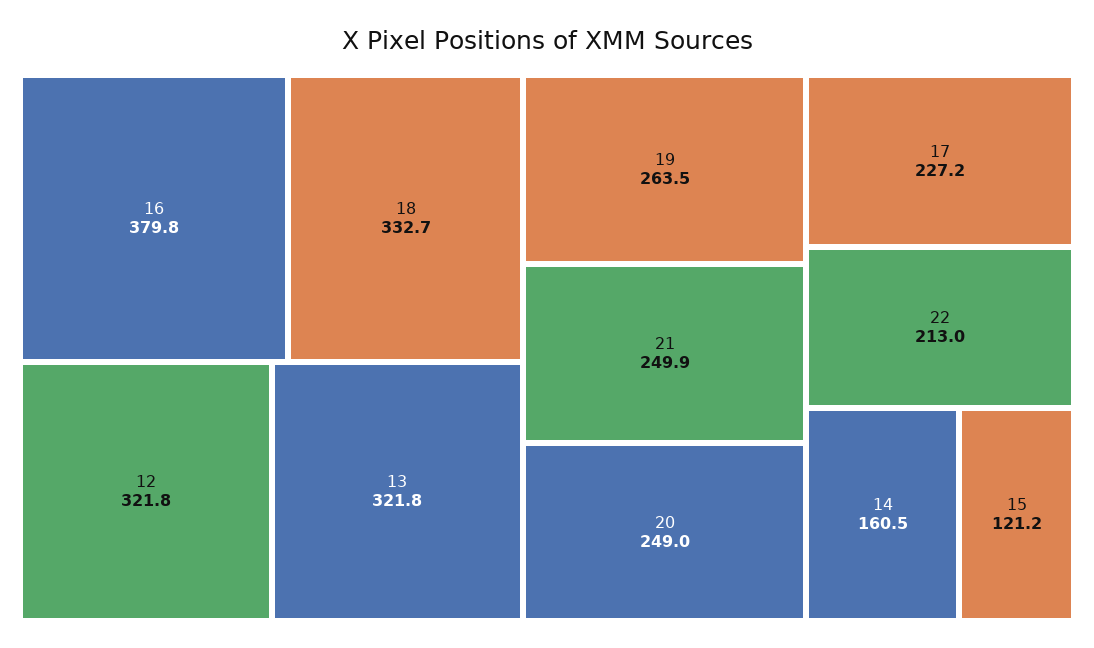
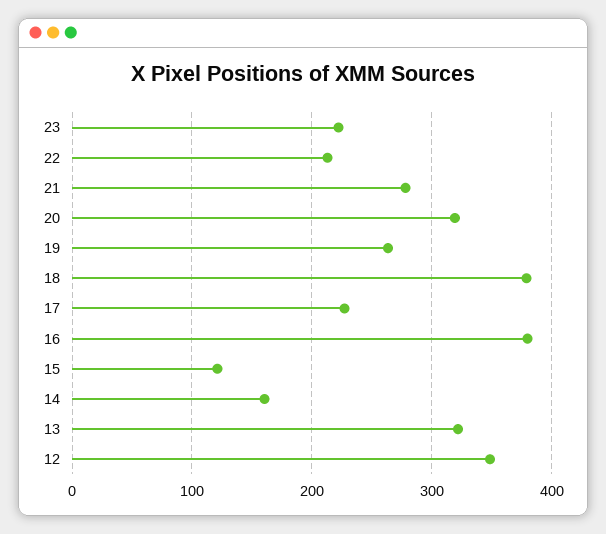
18: 332.7 -> 380
12: 321.8 -> 350
21: 249.9 -> 280
20: 249 -> 320
23: none -> 220

